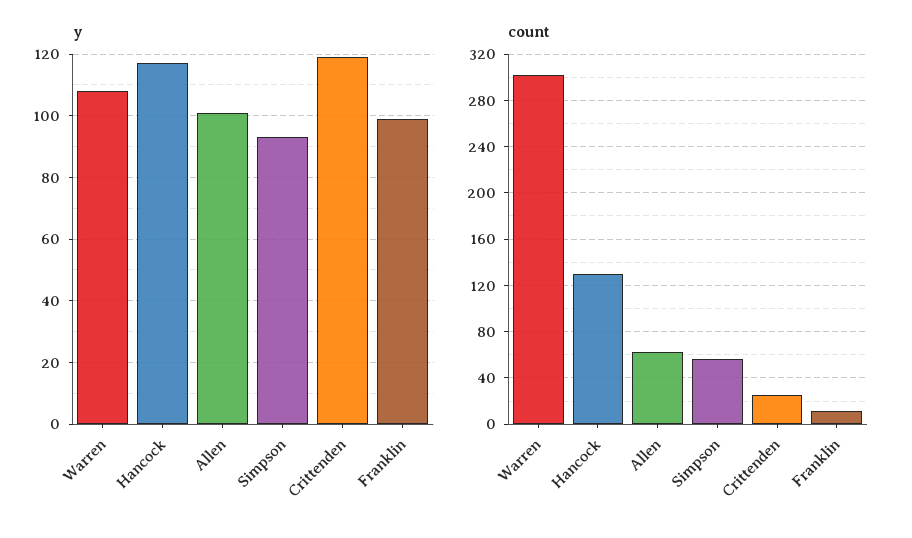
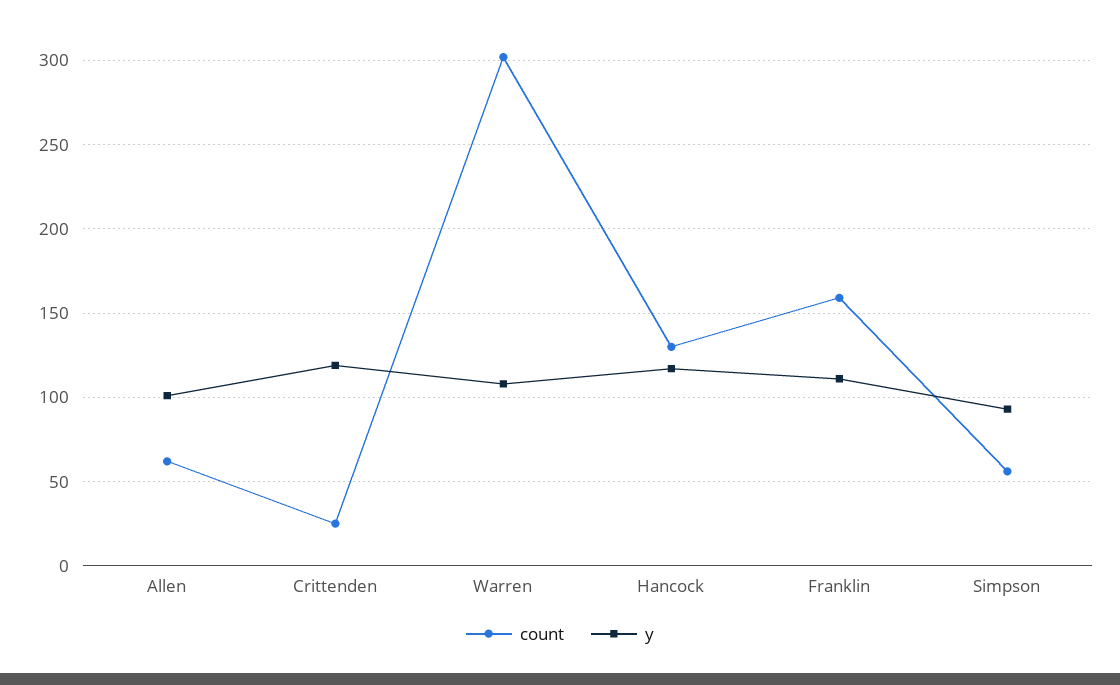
y, Franklin: 100 -> 110
count, Franklin: 10 -> 160

